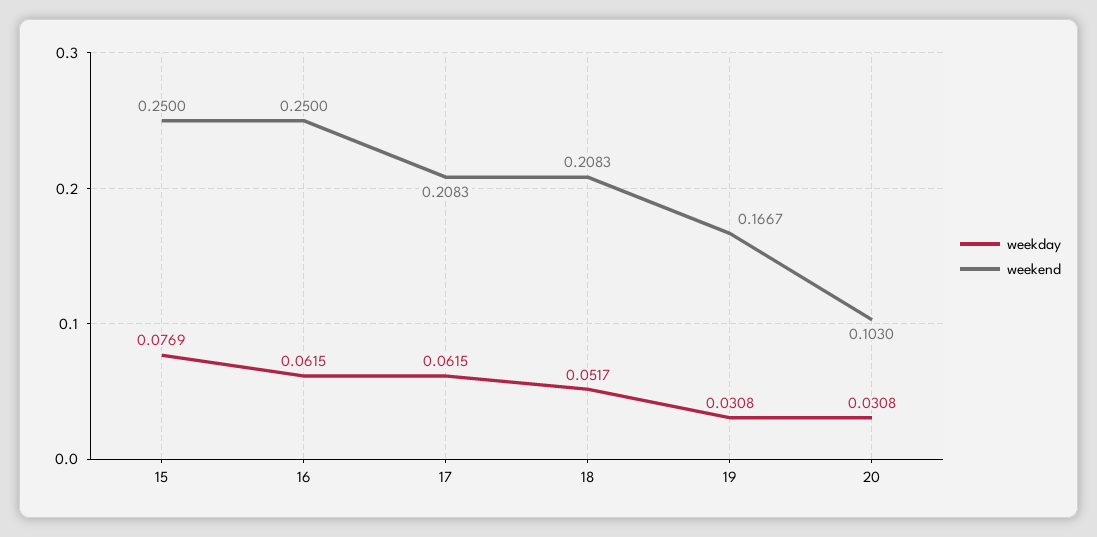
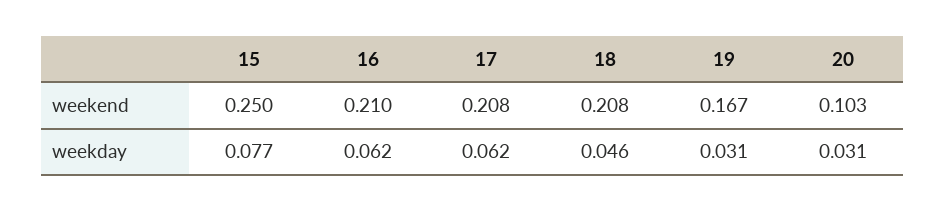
weekend, 16: 0.25 -> 0.21
weekday, 18: 0.0517 -> 0.046

